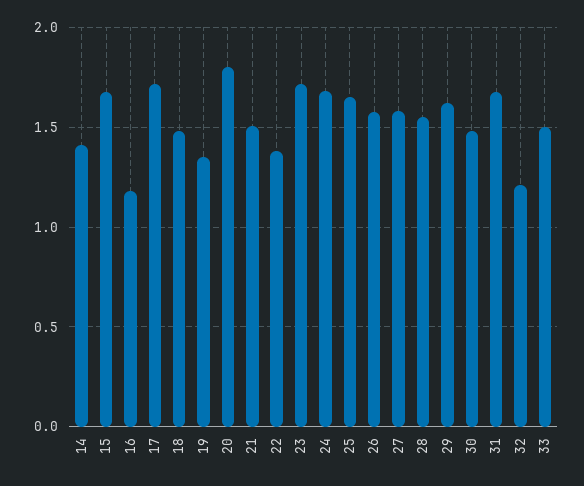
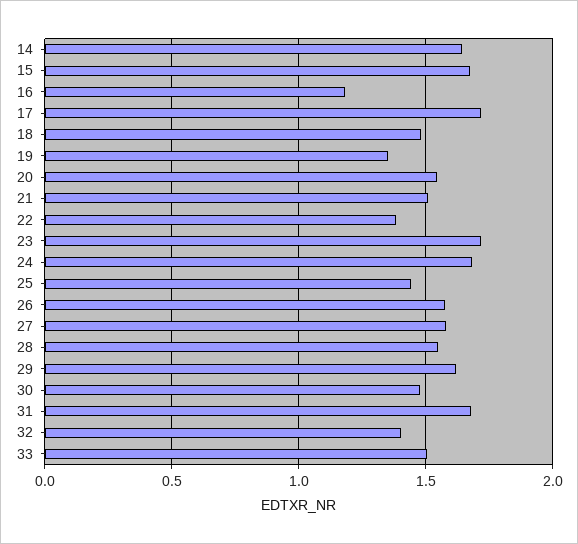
14: 1.4 -> 1.65
20: 1.8 -> 1.55
25: 1.65 -> 1.45
32: 1.2 -> 1.4

